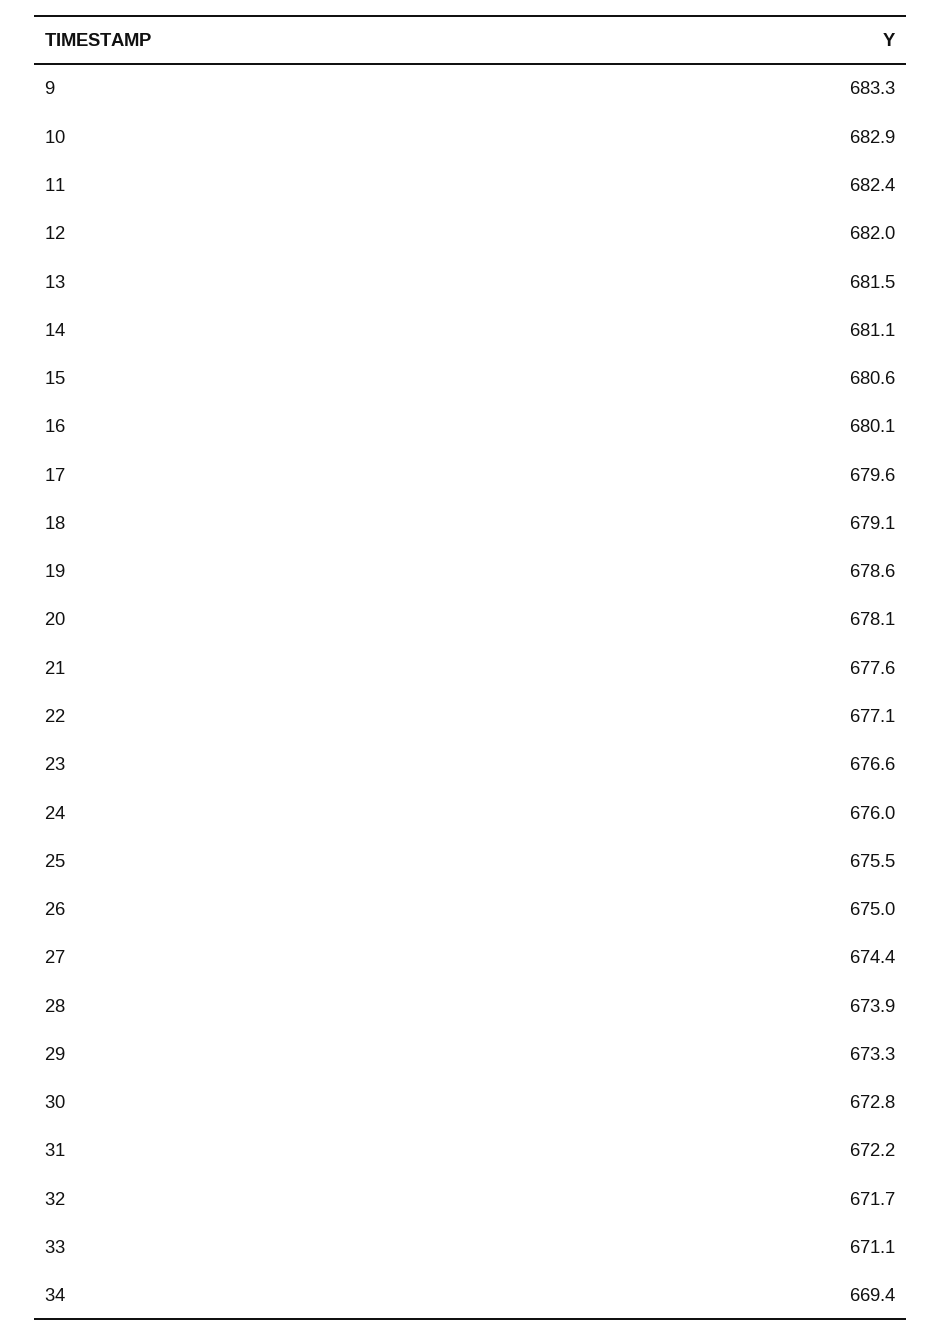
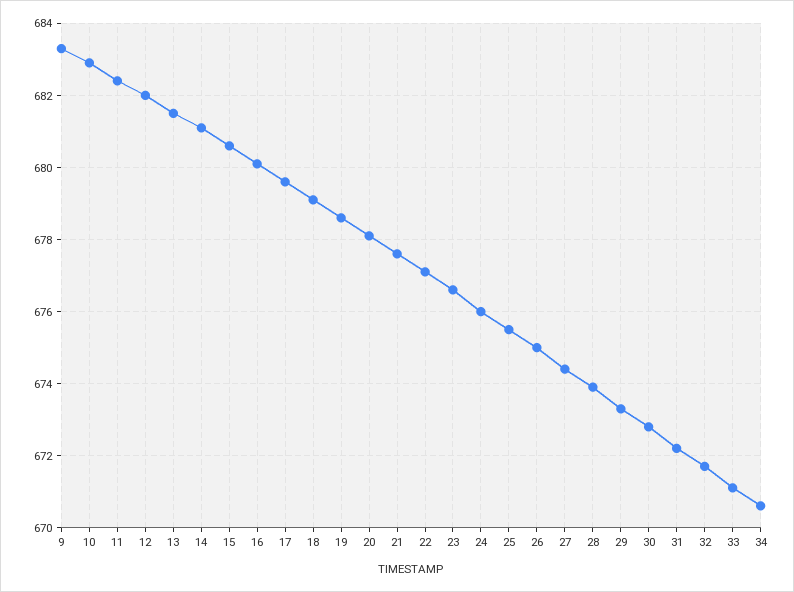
34: 669.4 -> 670.5

